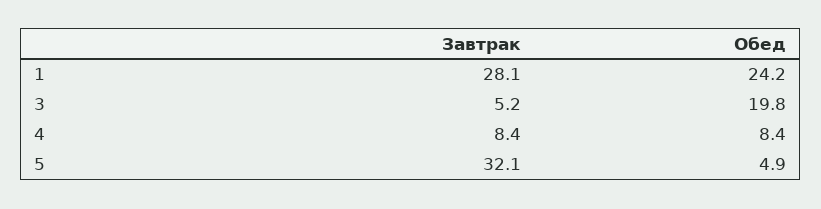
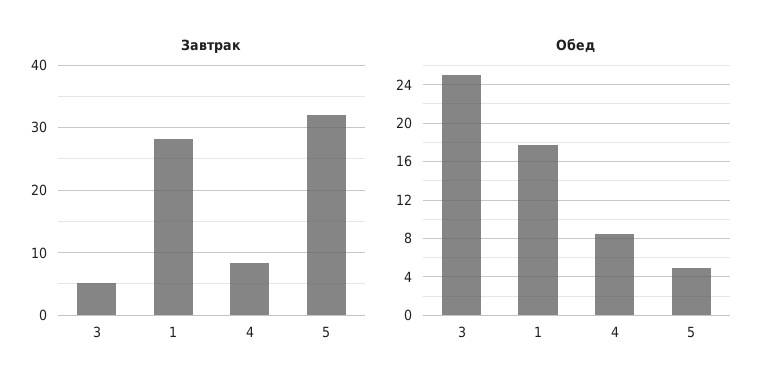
Обед, 1: 24.2 -> 18
Обед, 3: 19.8 -> 25

